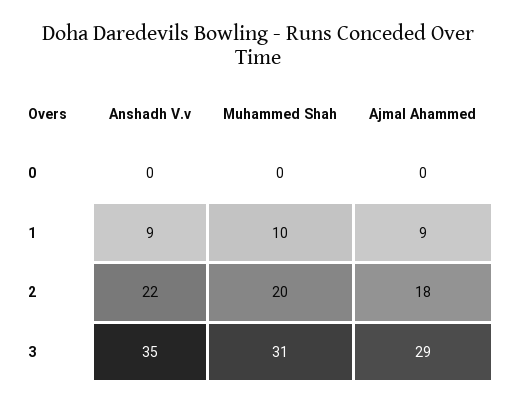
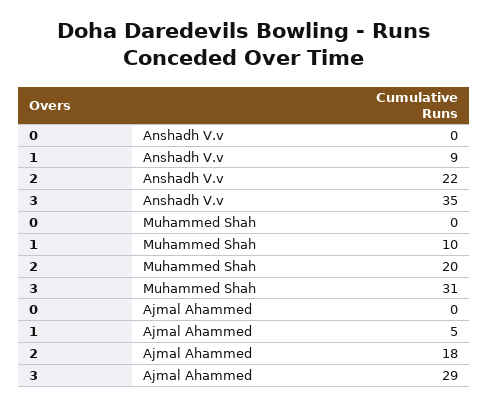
Ajmal Ahammed, 1: 9 -> 5

